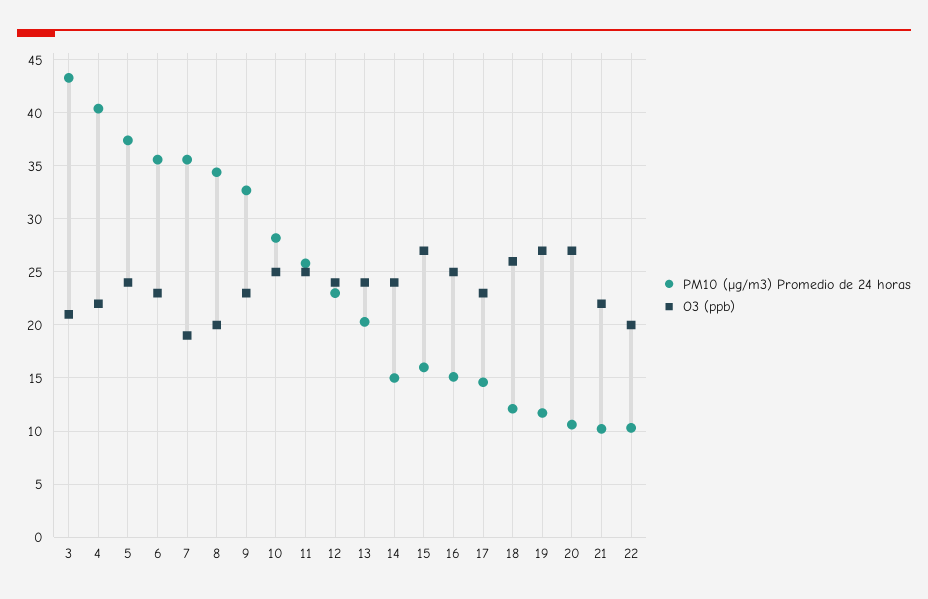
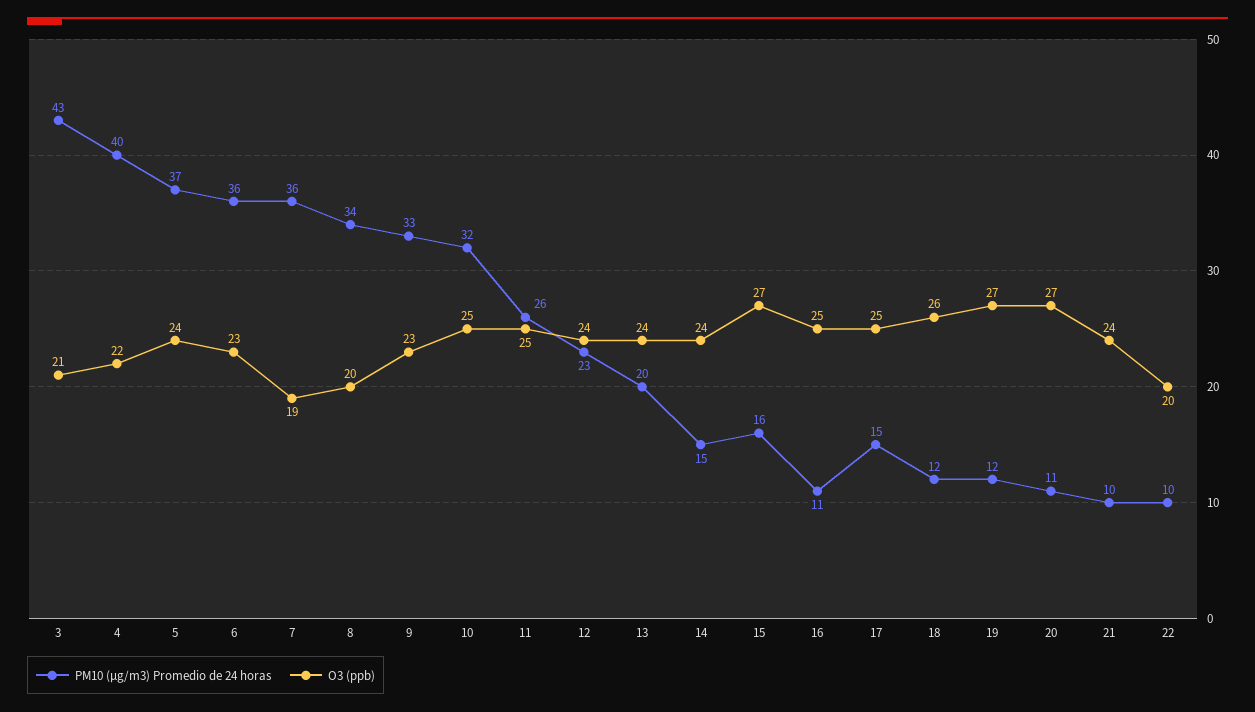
PM10 (µg/m3) Promedio de 24 horas, 10: 28 -> 32
PM10 (µg/m3) Promedio de 24 horas, 16: 15 -> 11
O3 (ppb), 17: 23 -> 25
O3 (ppb), 21: 22 -> 24

